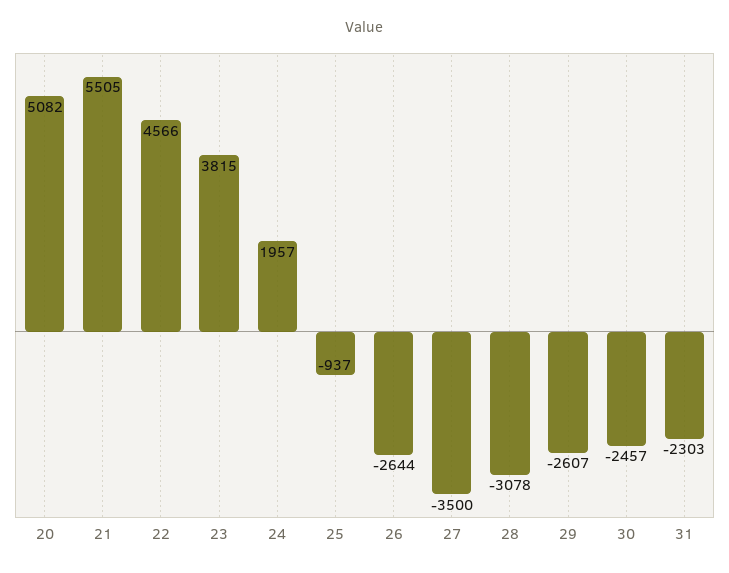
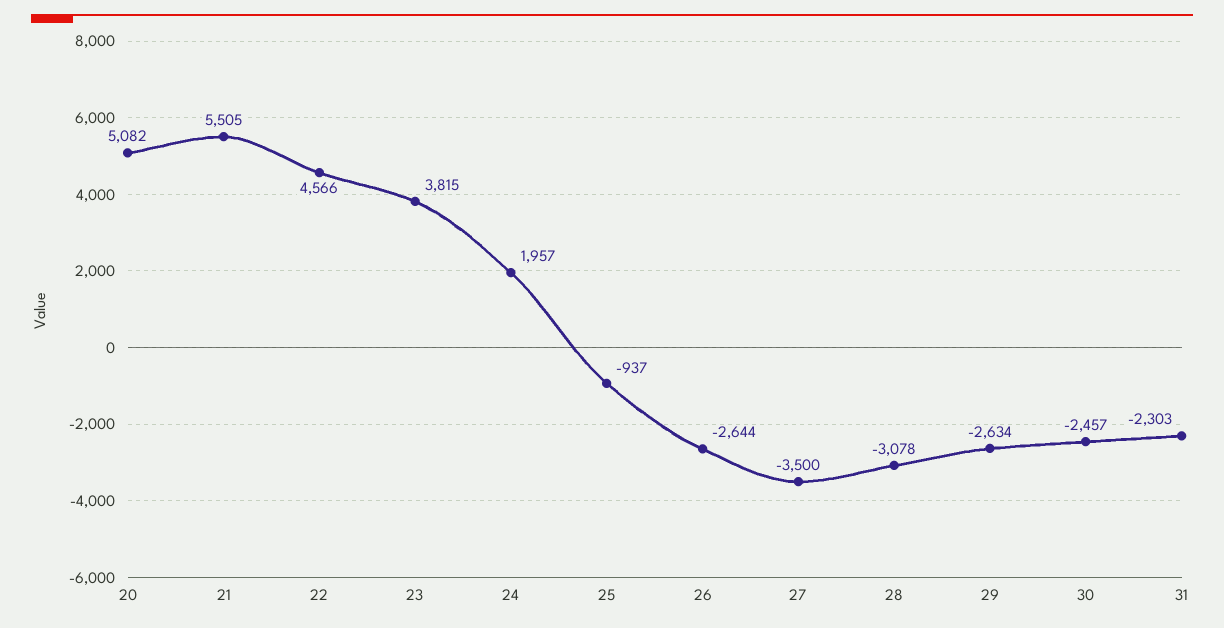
29: -2607 -> -2634

